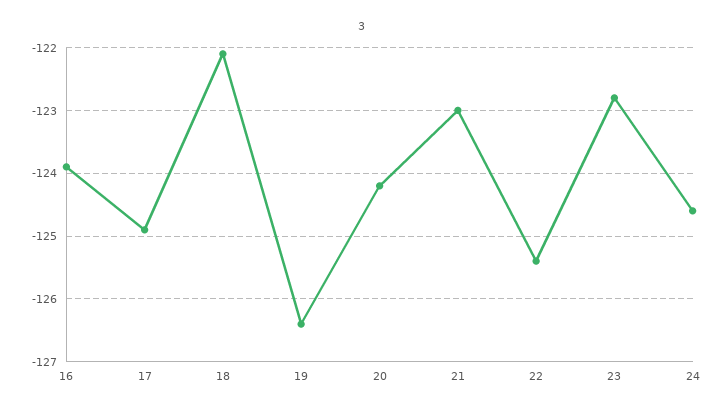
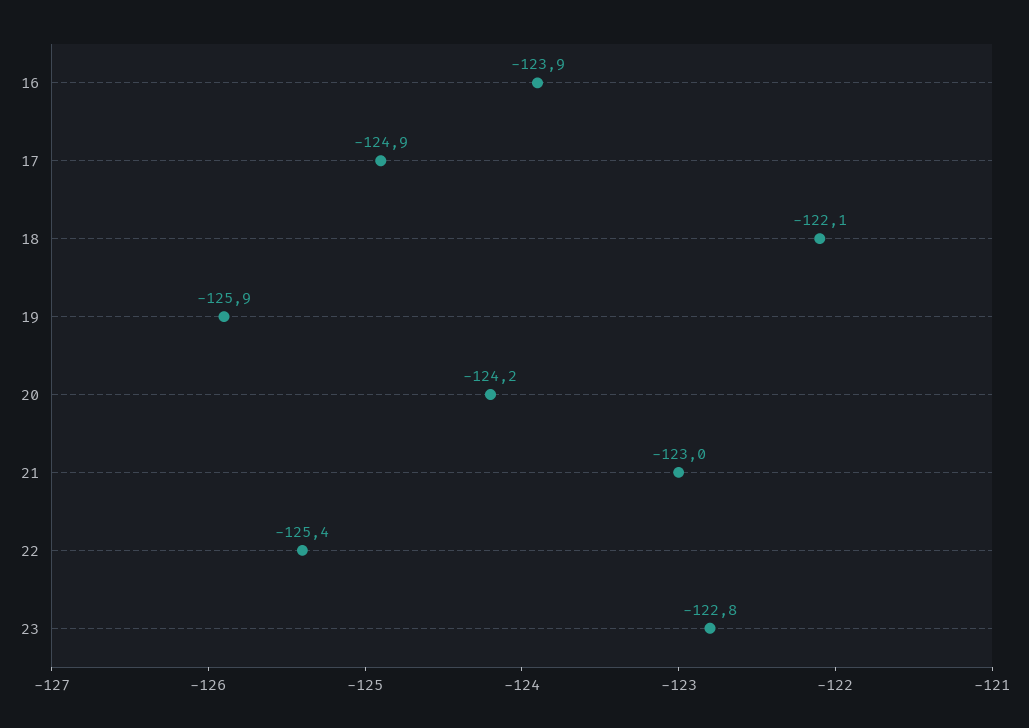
19: -126.4 -> -125.9
24: -124.6 -> none

